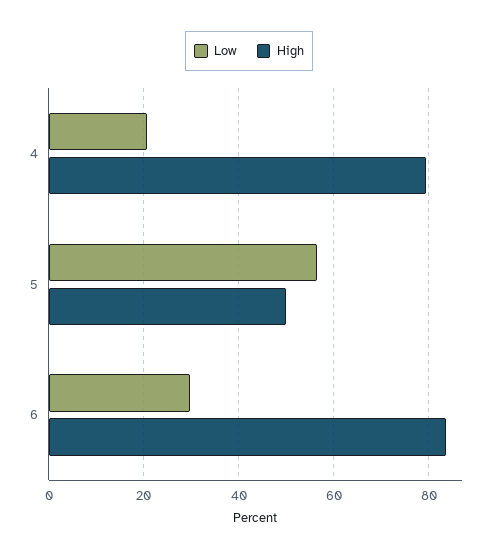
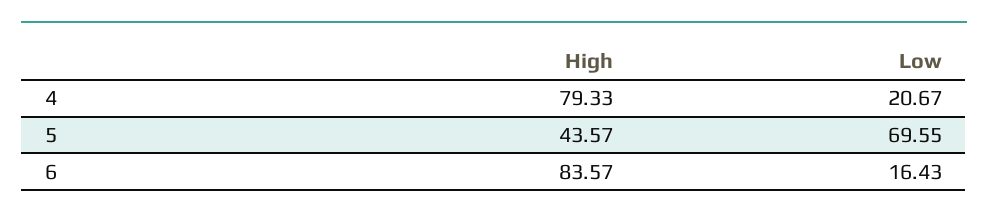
Low, 5: 56 -> 69.55
High, 5: 50 -> 43.57
Low, 6: 30 -> 16.43

